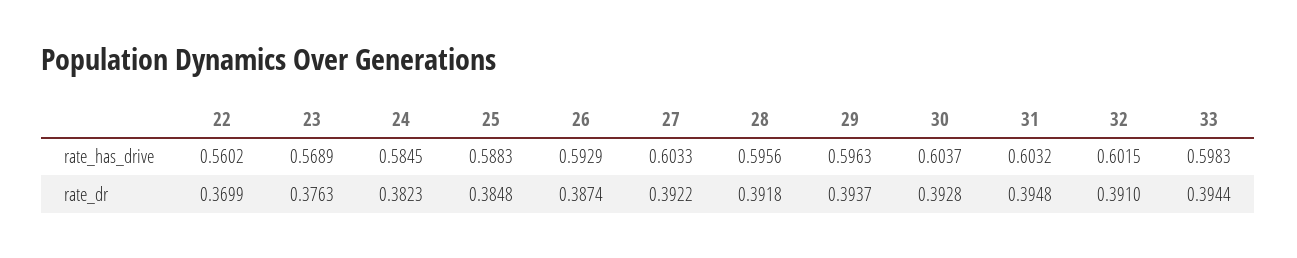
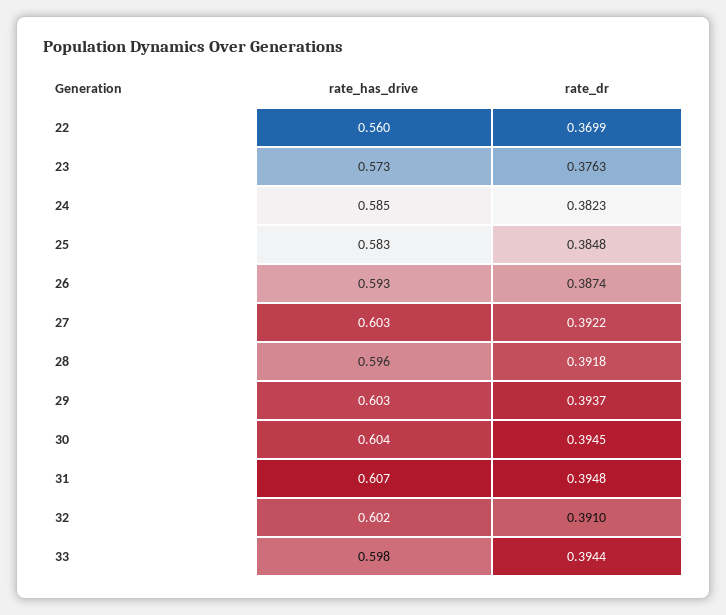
23, rate_has_drive: 0.5689 -> 0.573
25, rate_has_drive: 0.5883 -> 0.583
29, rate_has_drive: 0.5963 -> 0.603
31, rate_has_drive: 0.6032 -> 0.607
30, rate_dr: 0.3928 -> 0.3945

